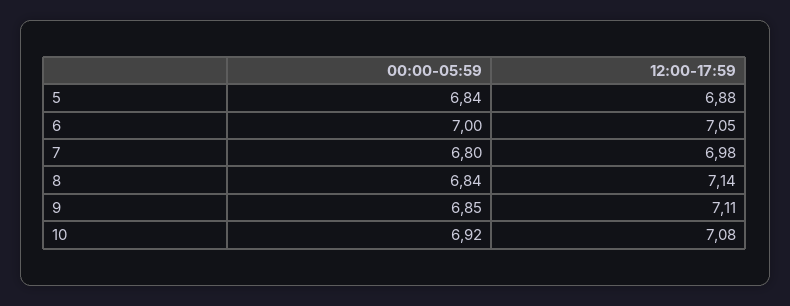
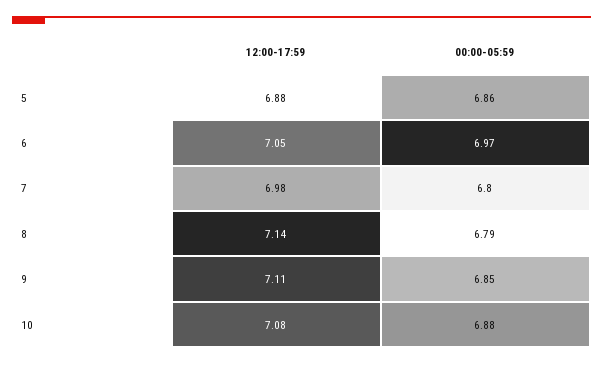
00:00-05:59, 5: 6.84 -> 6.86
00:00-05:59, 6: 7 -> 6.97
00:00-05:59, 8: 6.84 -> 6.79
00:00-05:59, 10: 6.92 -> 6.88

